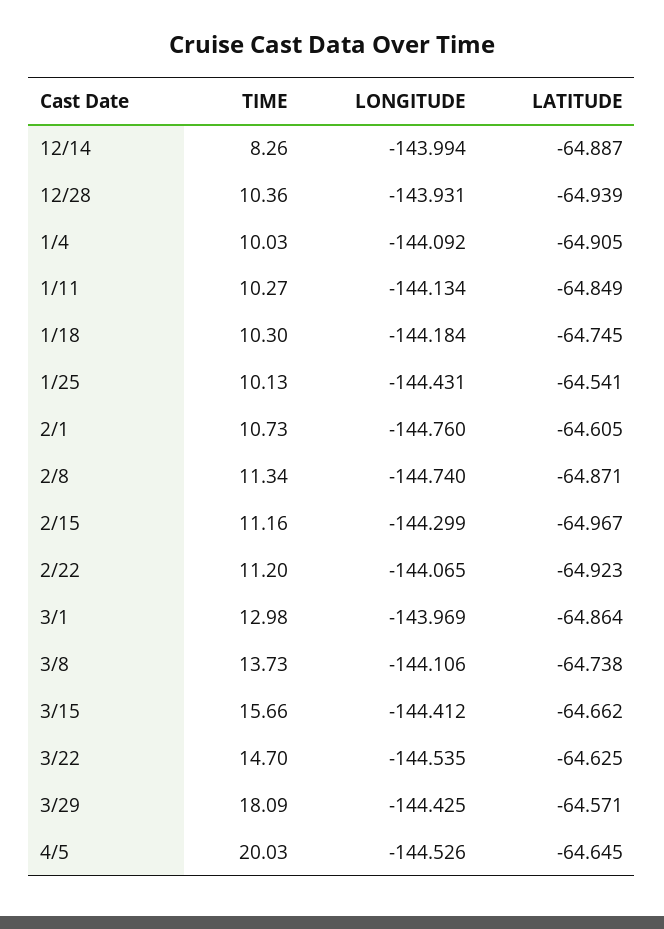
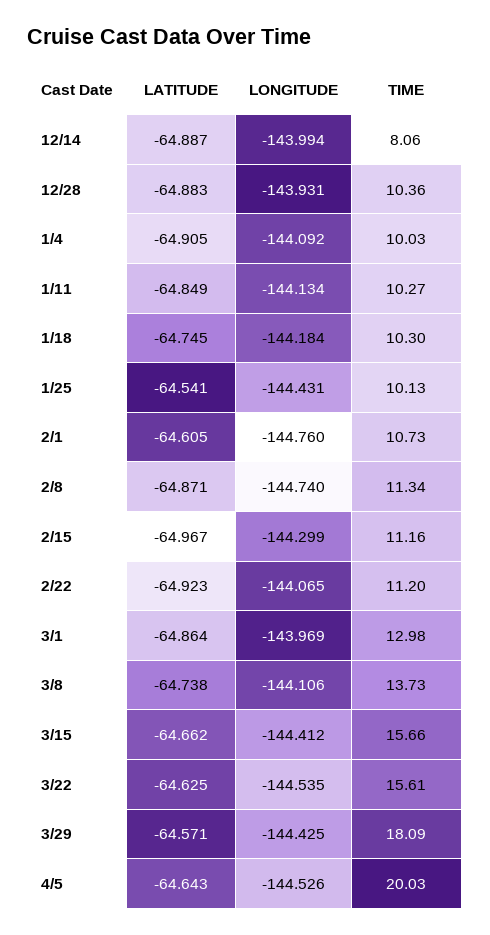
TIME, 12/14: 8.26 -> 8.06
LATITUDE, 12/28: -64.939 -> -64.883
TIME, 3/22: 14.7 -> 15.61
LATITUDE, 4/5: -64.645 -> -64.643

